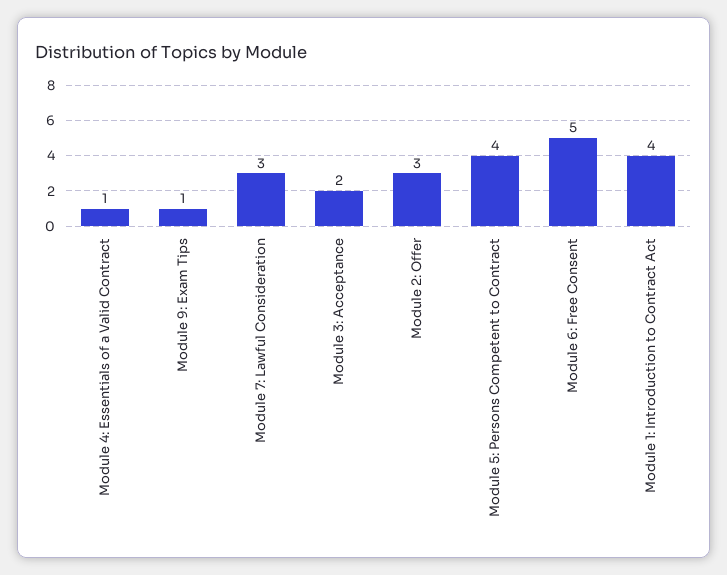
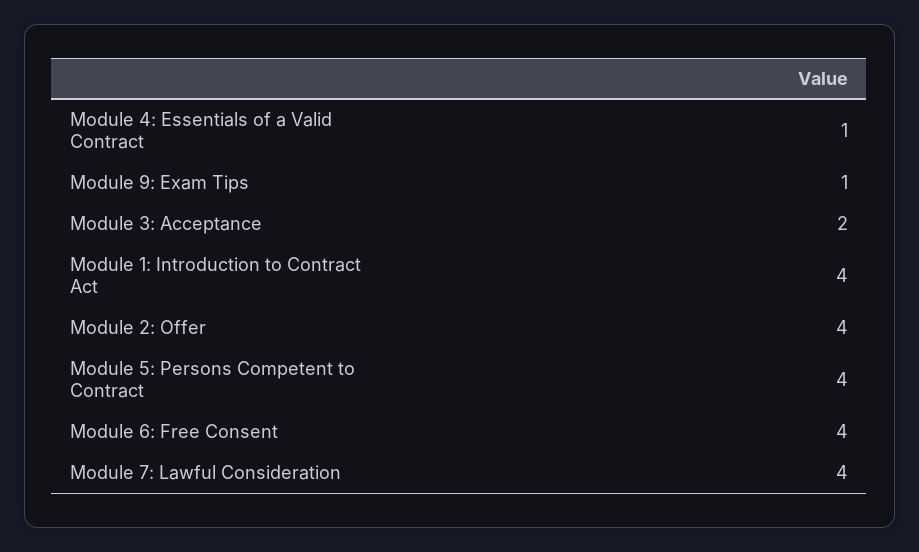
Module 7: Lawful Consideration: 3 -> 4
Module 2: Offer: 3 -> 4
Module 6: Free Consent: 5 -> 4

